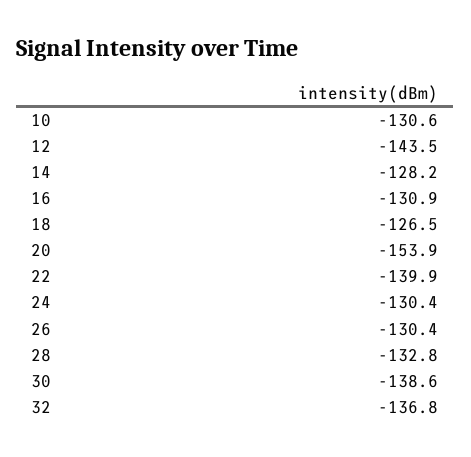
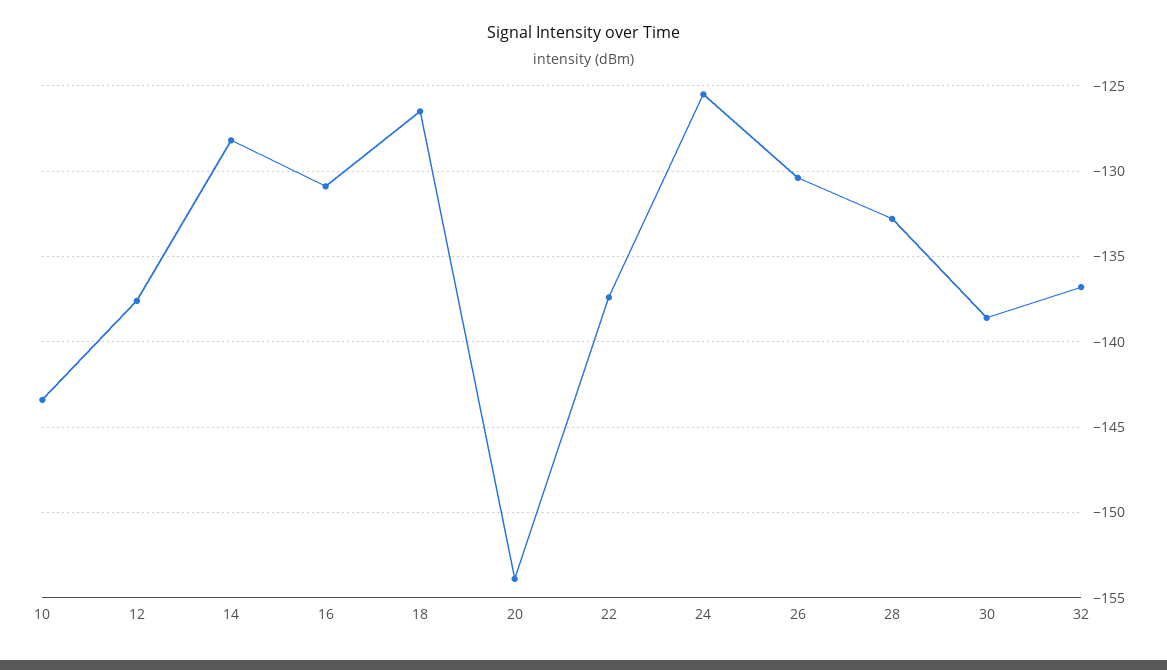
10: -130.6 -> -143.5
12: -143.5 -> -137.5
22: -139.9 -> -137.5
24: -130.4 -> -125.5

